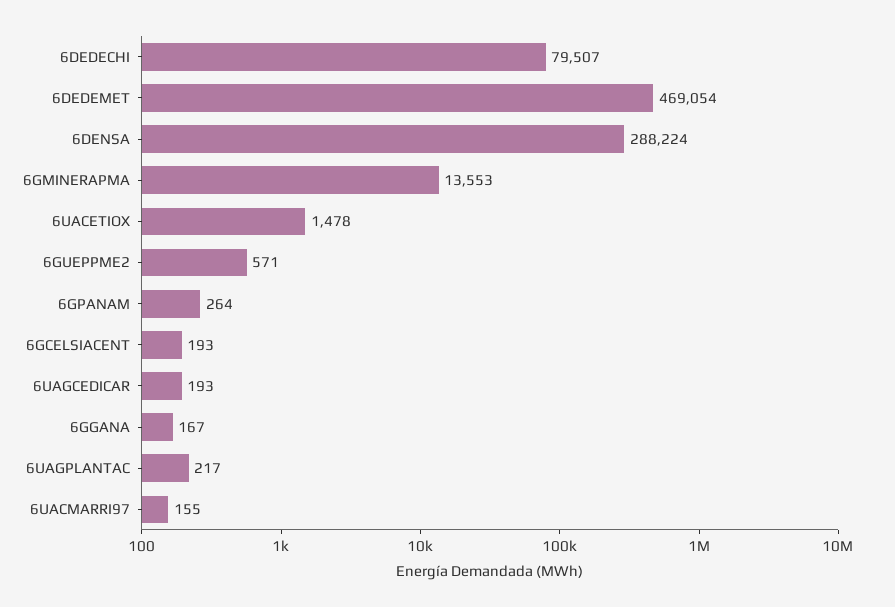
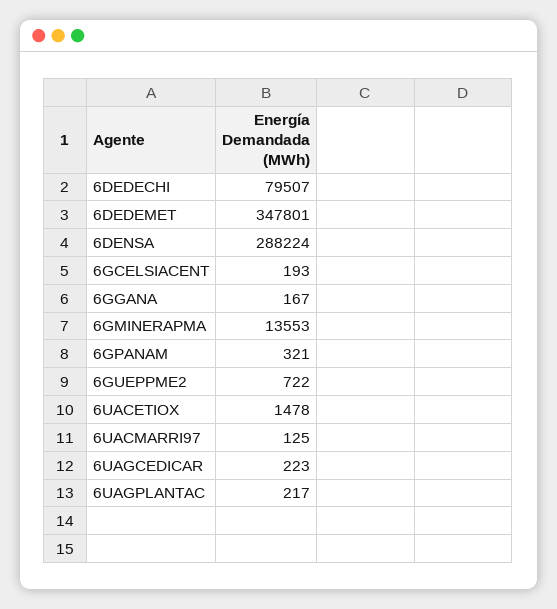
6DEDEMET: 469054 -> 347801
6GUEPPME2: 571 -> 722
6GPANAM: 264 -> 321
6UAGCEDICAR: 193 -> 223
6UACMARRI97: 155 -> 125

